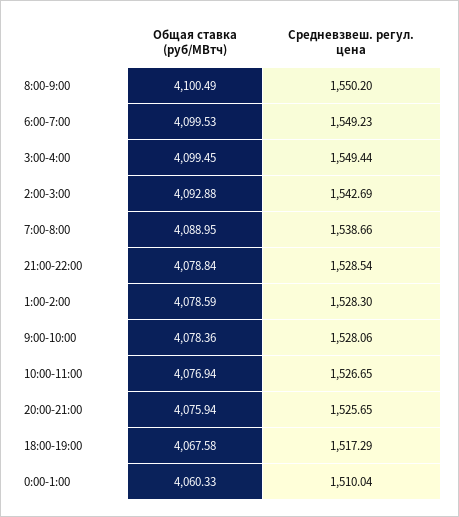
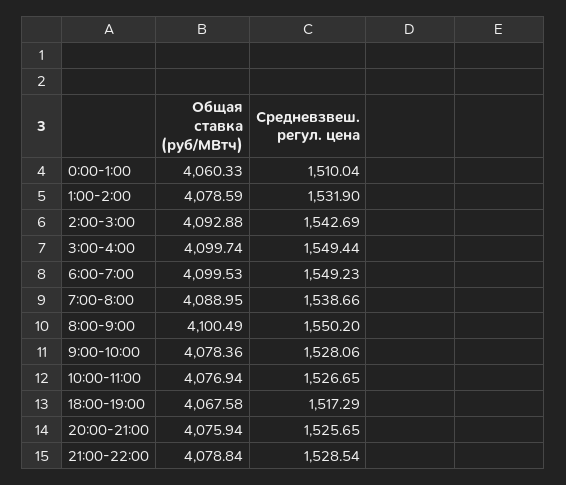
Общая ставка (руб/МВтч), 3:00-4:00: 4099.45 -> 4099.74
Средневзвеш. регул. цена, 1:00-2:00: 1528.3 -> 1531.9

